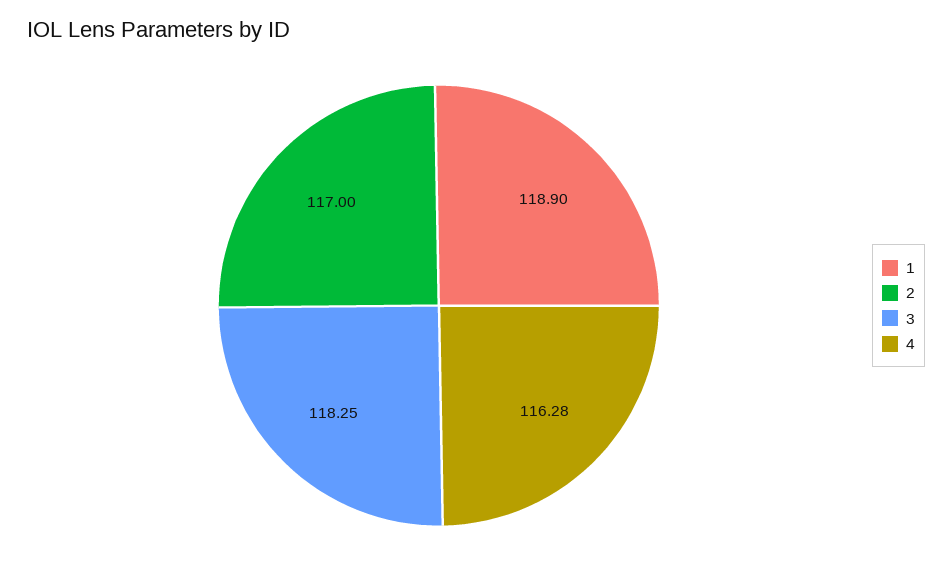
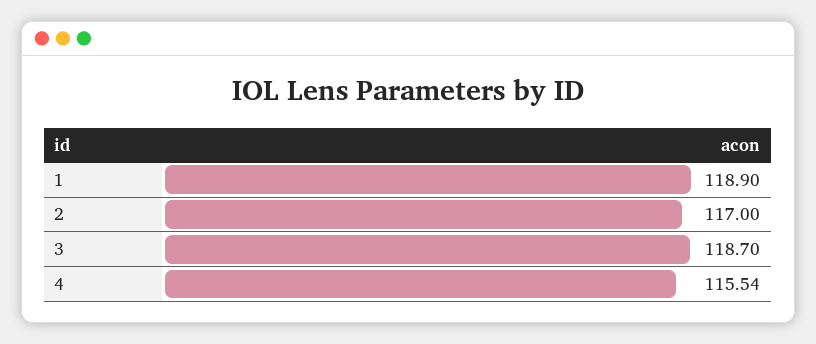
3: 118.25 -> 118.7
4: 116.28 -> 115.54

